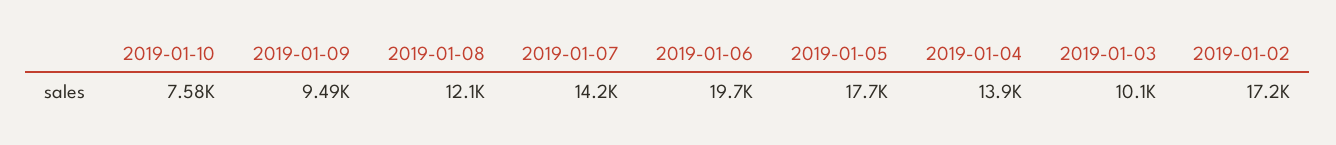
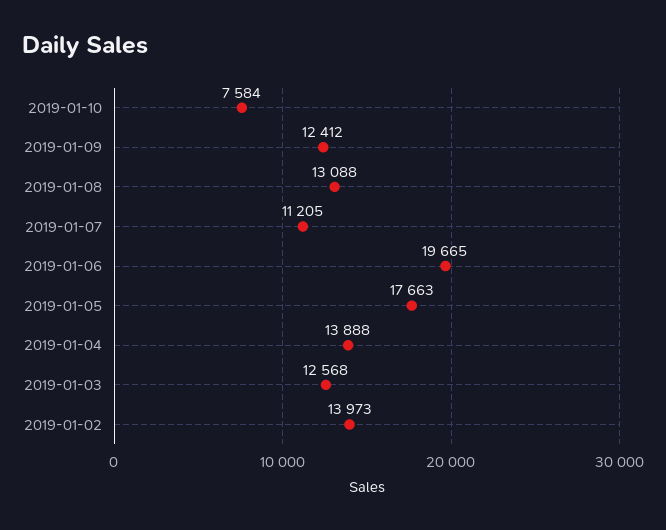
2019-01-09: 9490 -> 12412
2019-01-08: 12100 -> 13088
2019-01-07: 14200 -> 11205
2019-01-03: 10100 -> 12568
2019-01-02: 17200 -> 13973

